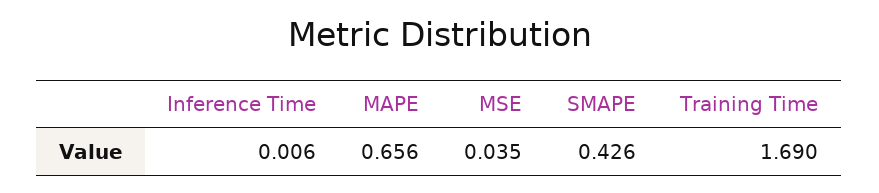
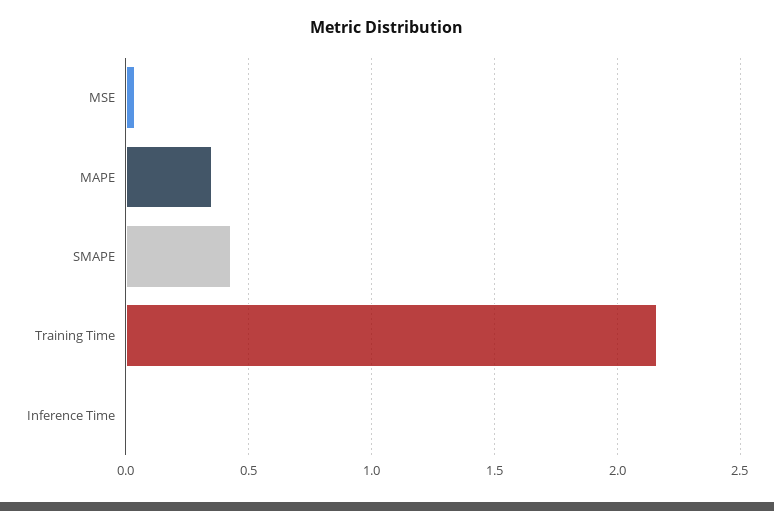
MAPE: 0.656 -> 0.35
Training Time: 1.69 -> 2.15

